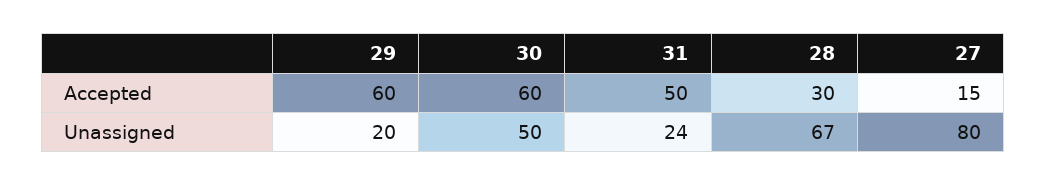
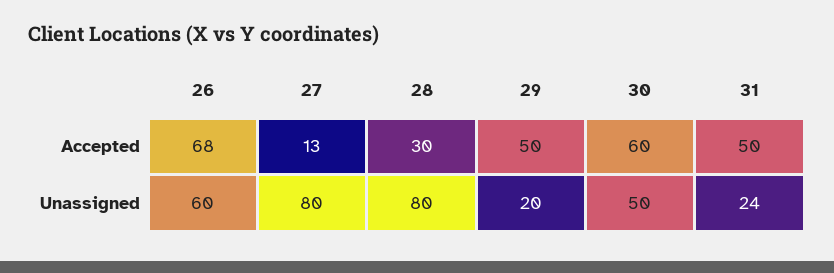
29, Accepted: 60 -> 50
27, Accepted: 15 -> 13
28, Unassigned: 67 -> 80
26, Accepted: none -> 68
26, Unassigned: none -> 60

